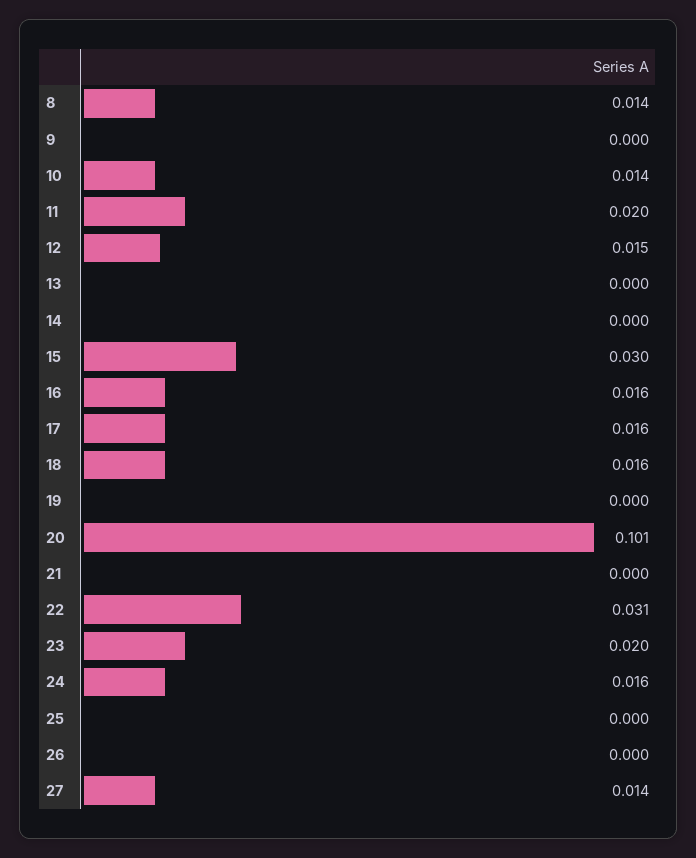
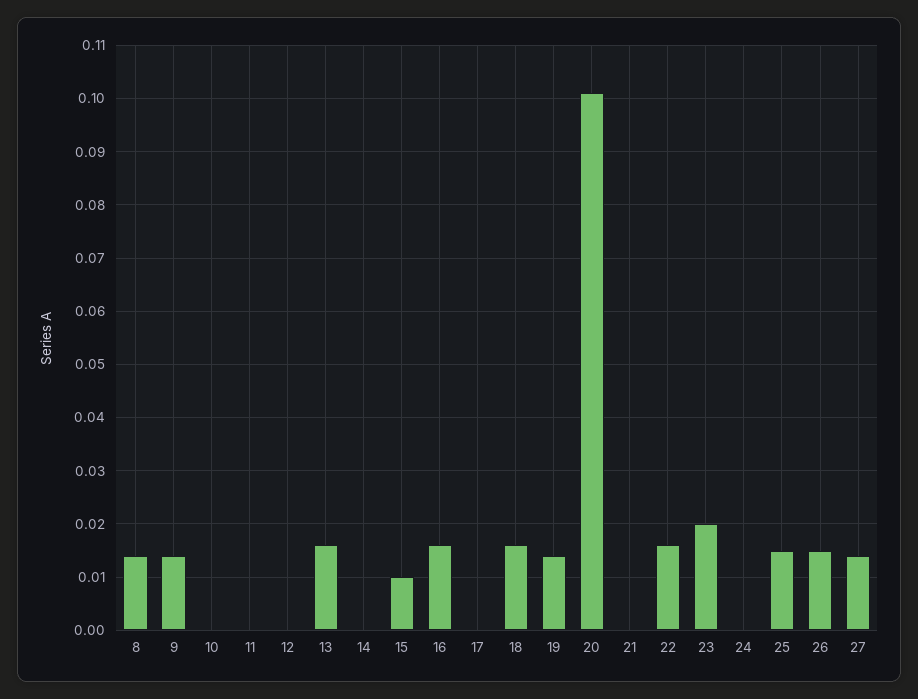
9: 0 -> 0.015
10: 0.014 -> 0
11: 0.02 -> 0
12: 0.015 -> 0
13: 0 -> 0.015
15: 0.03 -> 0.01
17: 0.016 -> 0
19: 0 -> 0.015
22: 0.031 -> 0.015
24: 0.016 -> 0
25: 0 -> 0.015
26: 0 -> 0.015

